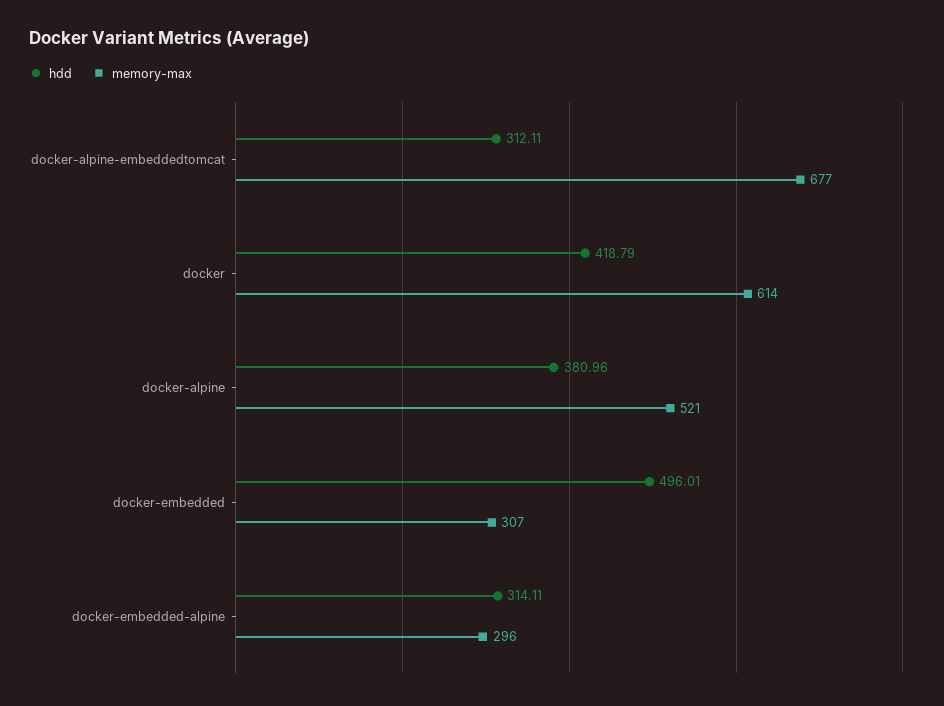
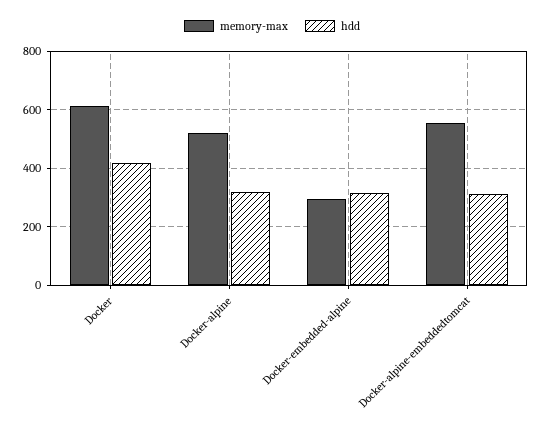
memory-max, docker-alpine-embeddedtomcat: 677 -> 550
hdd, docker-alpine: 380.96 -> 325
hdd, docker-embedded: 496.01 -> none
memory-max, docker-embedded: 307 -> none

